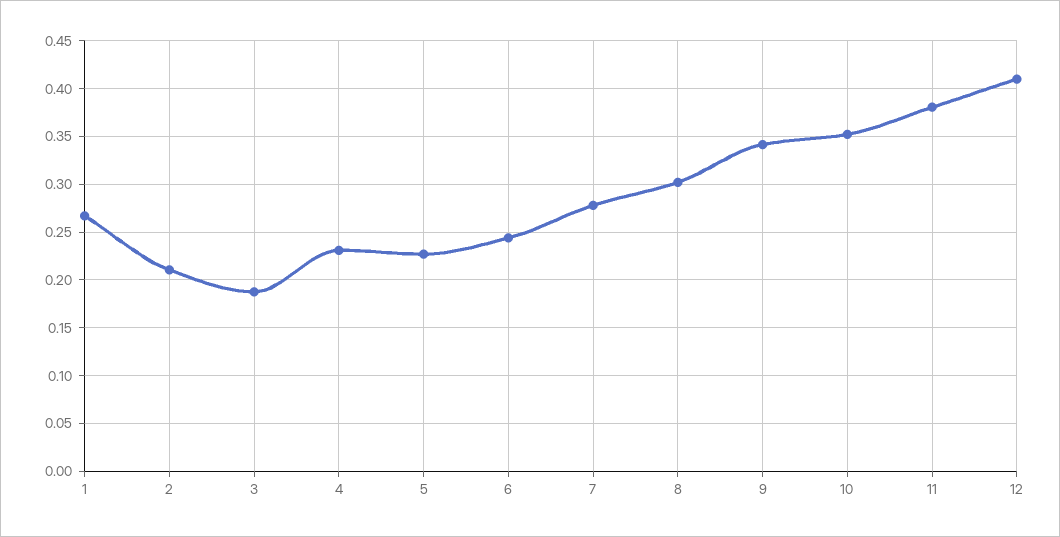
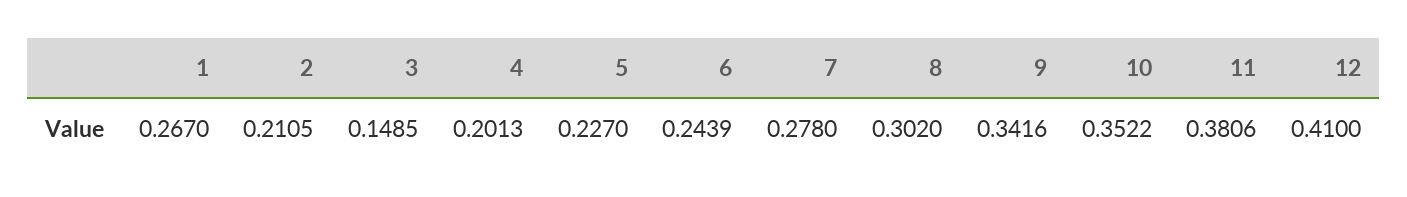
3: 0.19 -> 0.1485
4: 0.23 -> 0.2013

